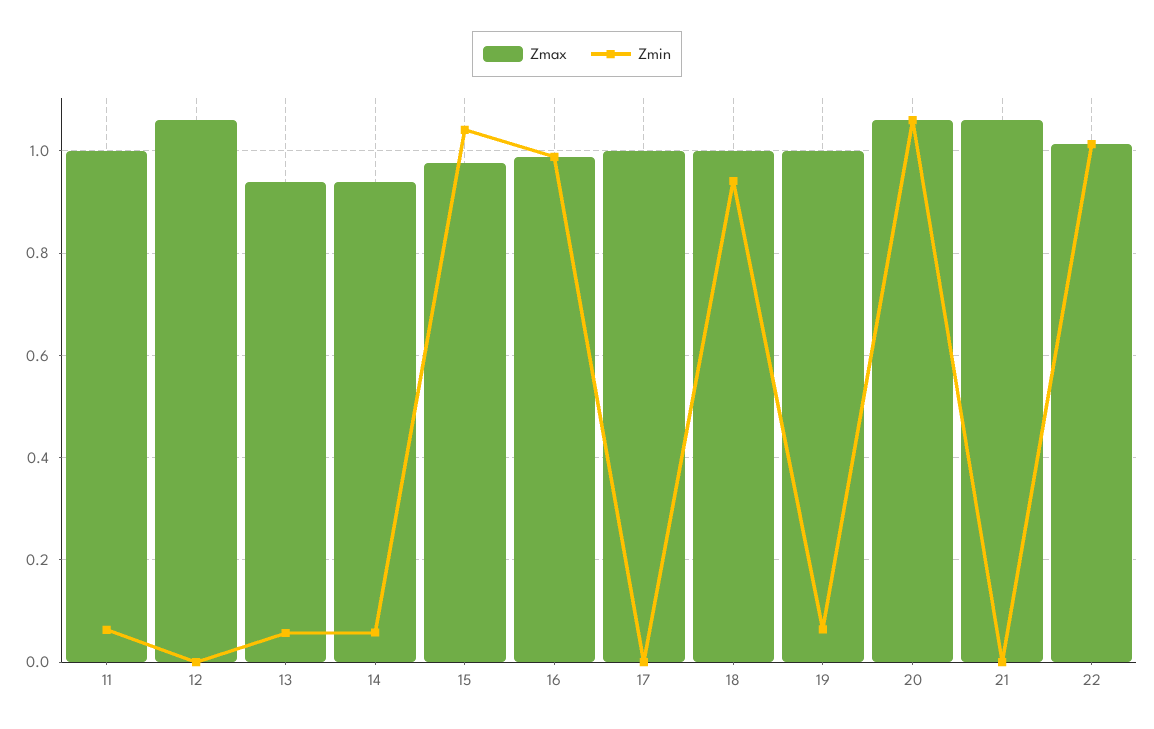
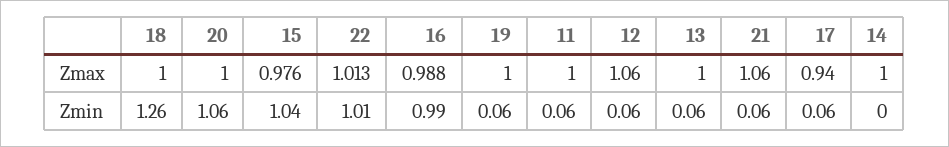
Zmin, 12: 0 -> 0.06
Zmax, 13: 0.94 -> 1
Zmax, 14: 0.94 -> 1
Zmin, 14: 0.06 -> 0
Zmax, 17: 1 -> 0.94
Zmin, 17: 0 -> 0.06
Zmin, 18: 0.94 -> 1.26
Zmax, 20: 1.06 -> 1
Zmin, 21: 0 -> 0.06

